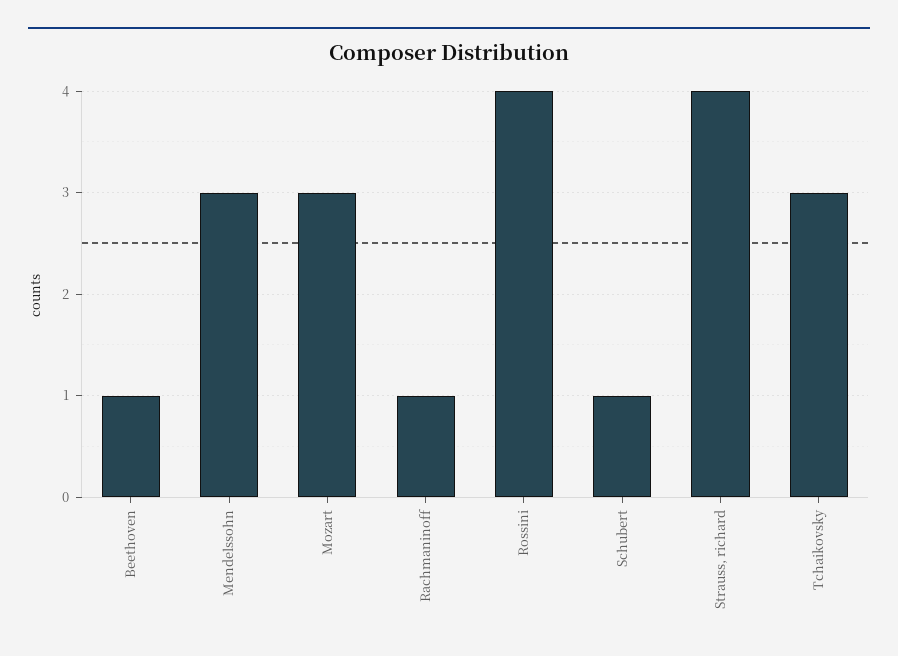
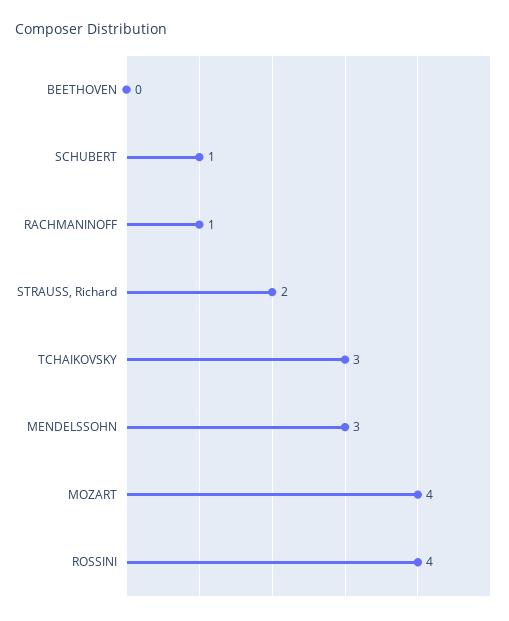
Beethoven: 1 -> 0
Mozart: 3 -> 4
Strauss, richard: 4 -> 2

